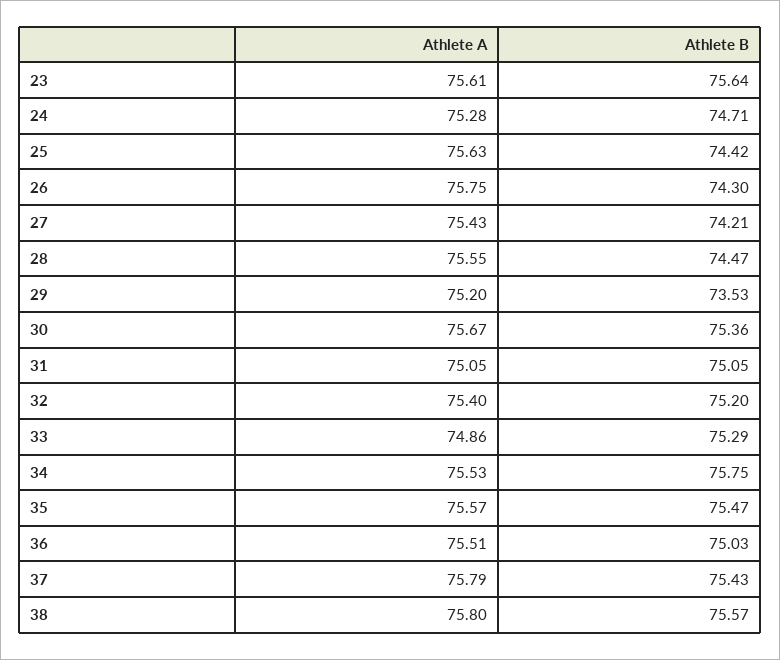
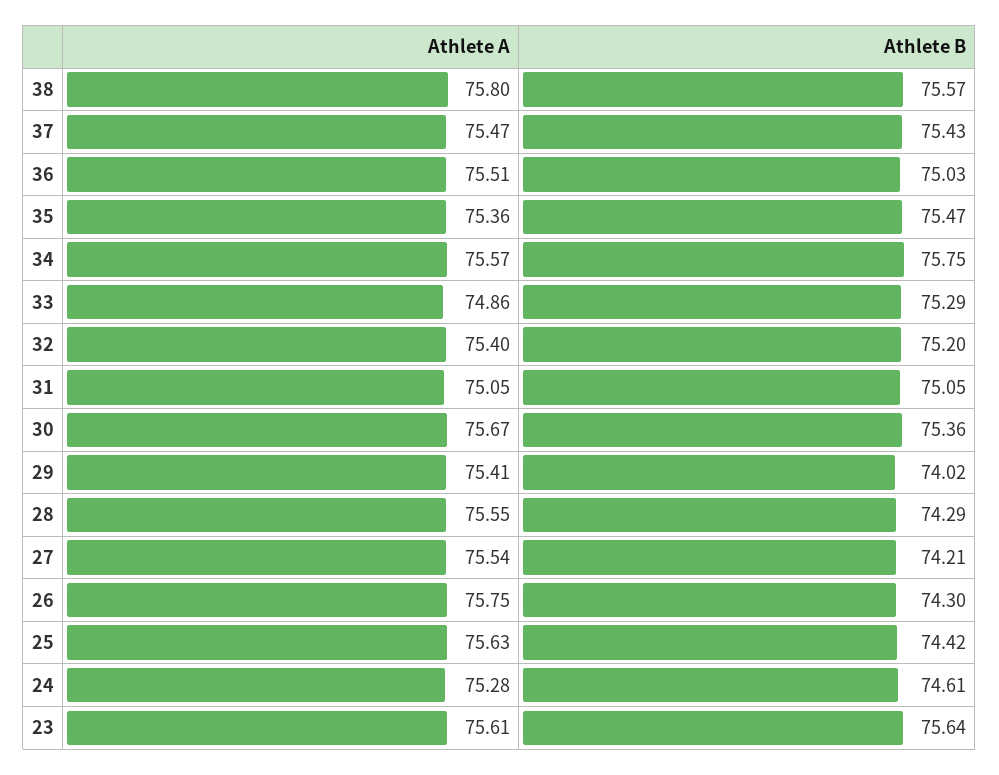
Athlete B, 24: 74.71 -> 74.61
Athlete A, 27: 75.43 -> 75.54
Athlete B, 28: 74.47 -> 74.29
Athlete A, 29: 75.2 -> 75.41
Athlete B, 29: 73.53 -> 74.02
Athlete A, 34: 75.53 -> 75.57
Athlete A, 35: 75.57 -> 75.36
Athlete A, 37: 75.79 -> 75.47

